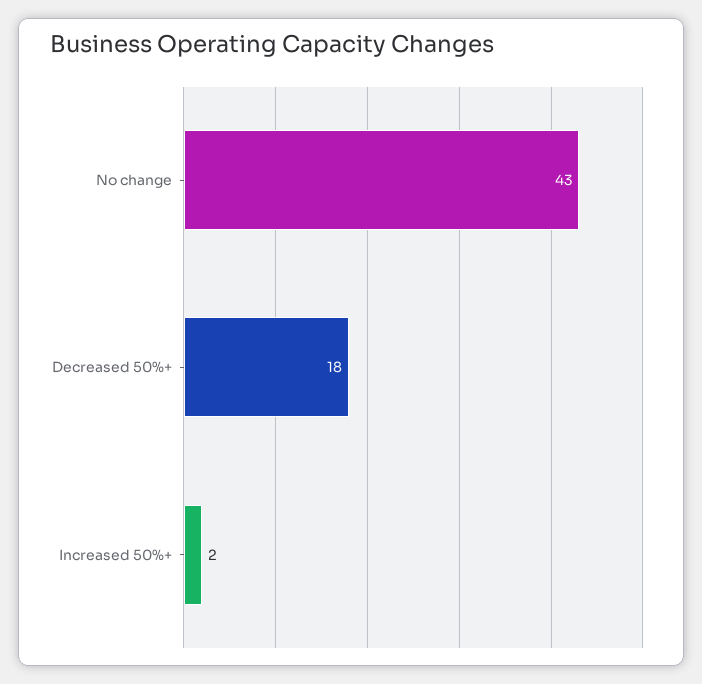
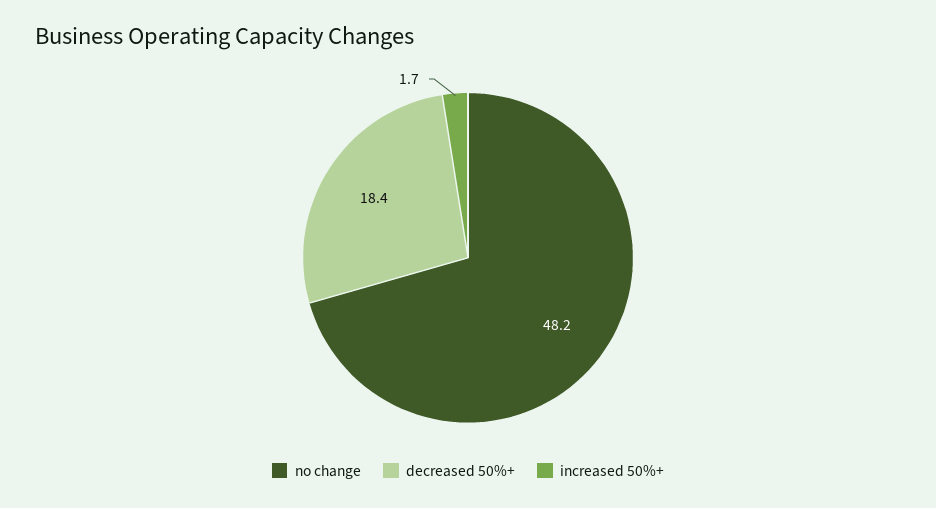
No change: 43 -> 48.2

